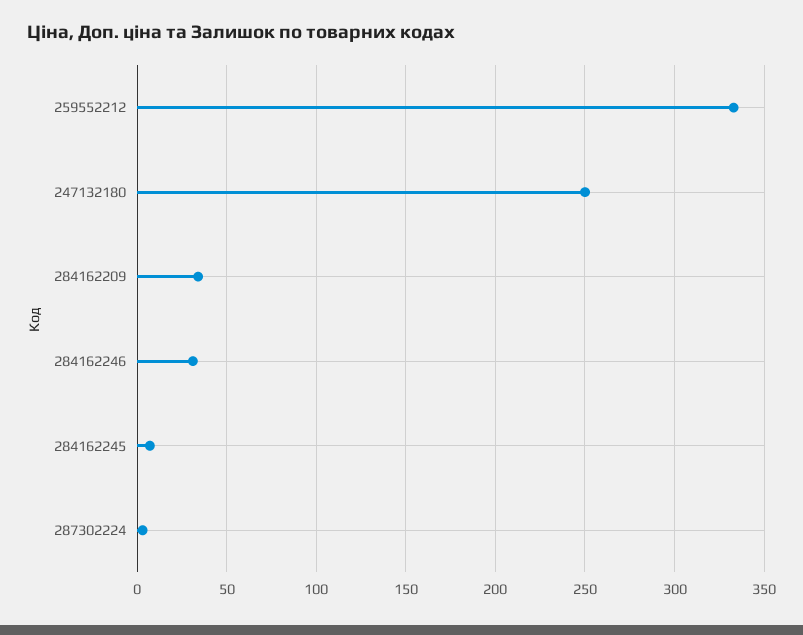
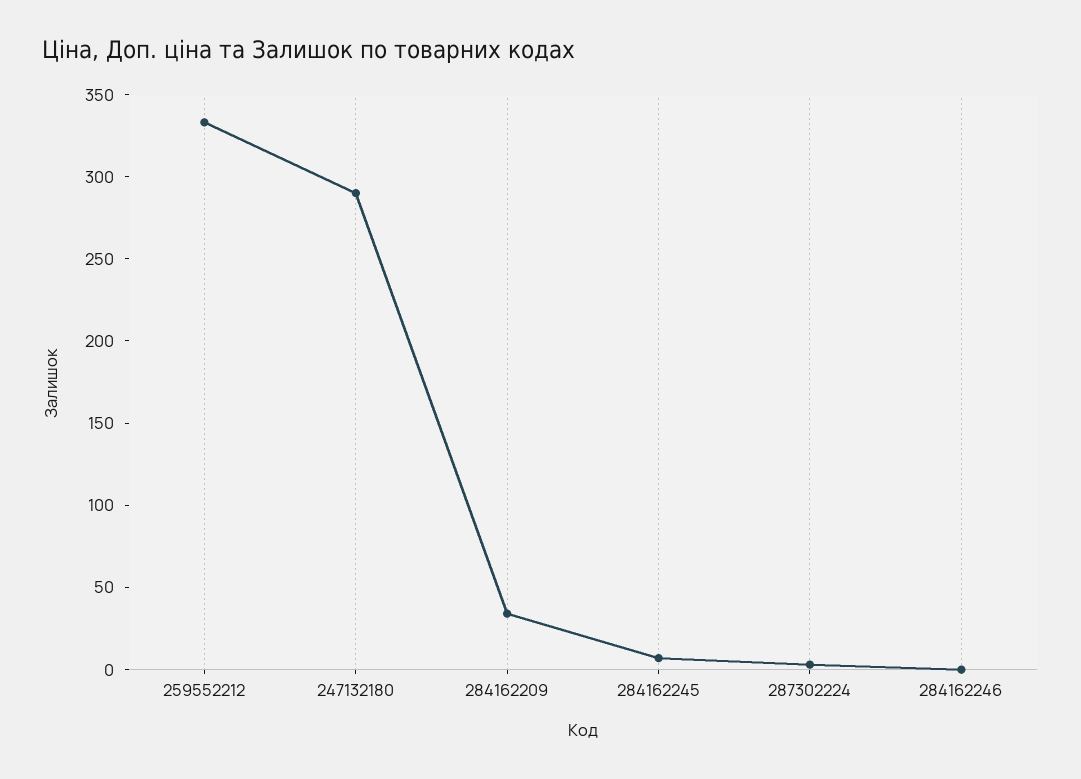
247132180: 250 -> 290
284162246: 30 -> 0

